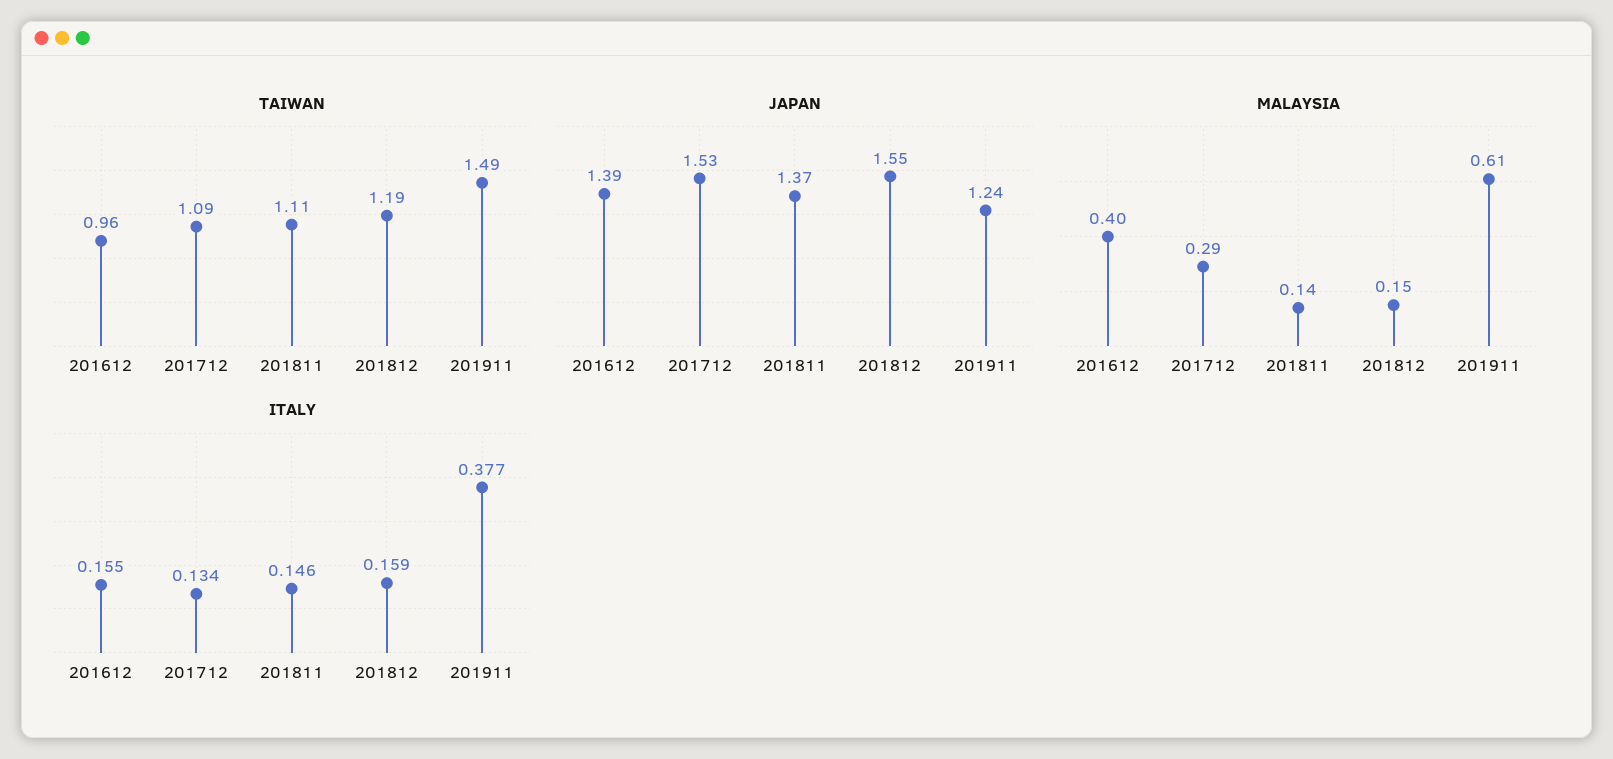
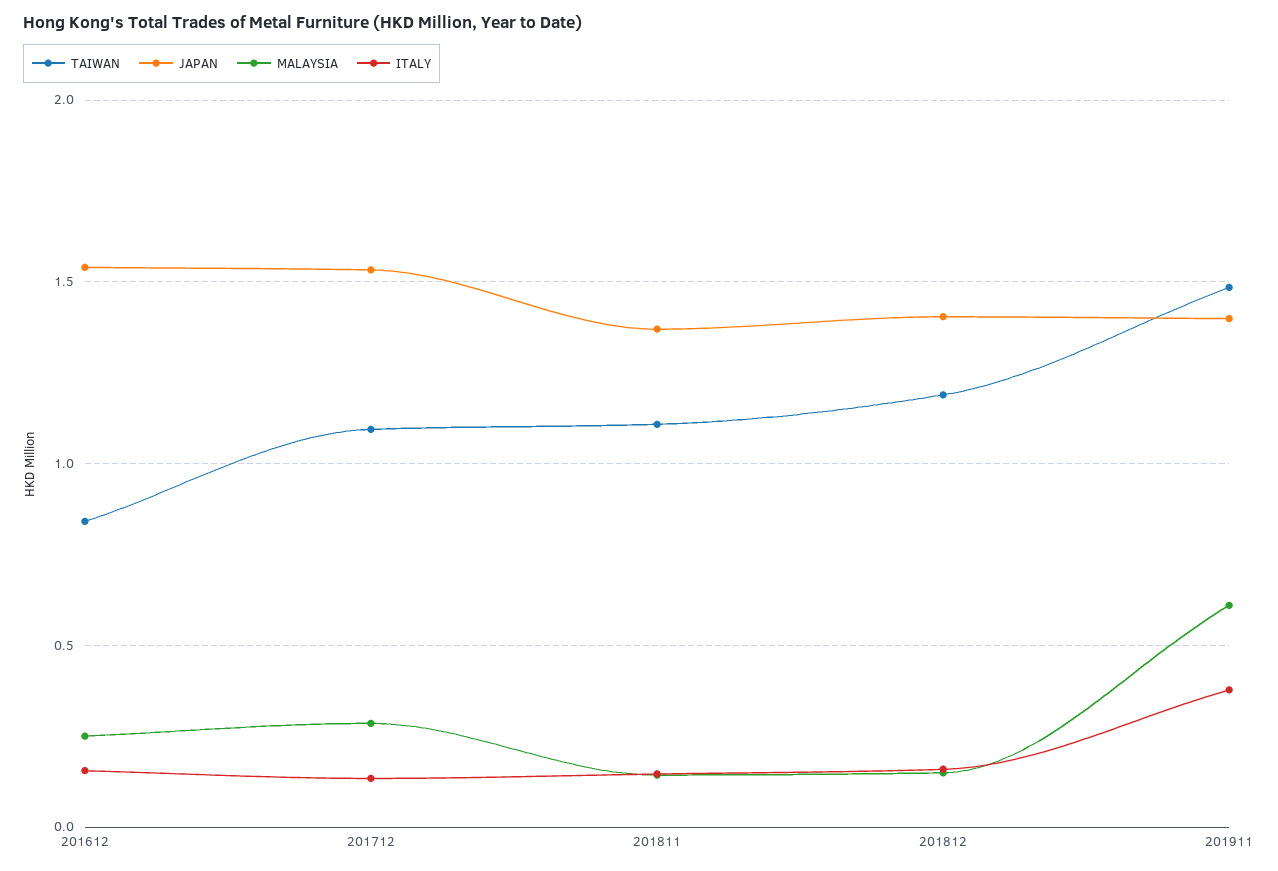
TAIWAN, 201612: 0.96 -> 0.85
JAPAN, 201612: 1.39 -> 1.55
JAPAN, 201812: 1.55 -> 1.4
JAPAN, 201911: 1.24 -> 1.4
MALAYSIA, 201612: 0.4 -> 0.25

